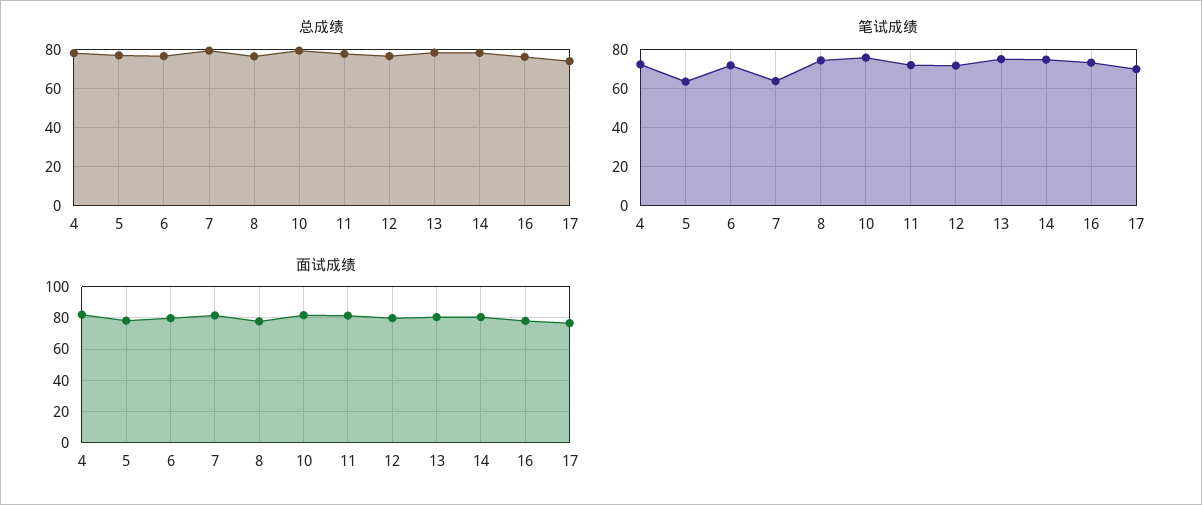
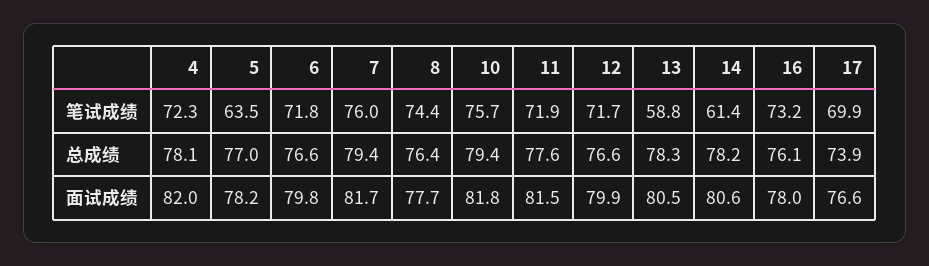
笔试成绩, 7: 65 -> 76
笔试成绩, 13: 75 -> 58.8
笔试成绩, 14: 75 -> 61.4

